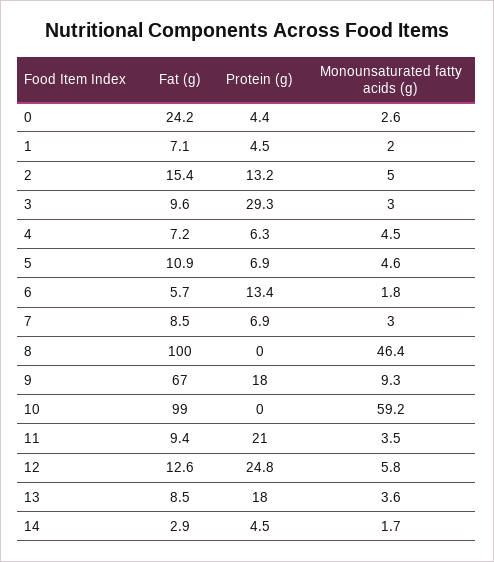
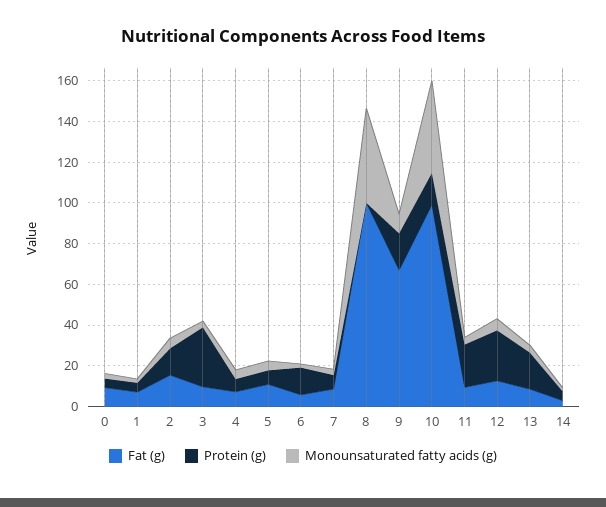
Fat (g), 0: 24.2 -> 10
Protein (g), 10: 0 -> 15
Monounsaturated fatty acids (g), 10: 59.2 -> 45

